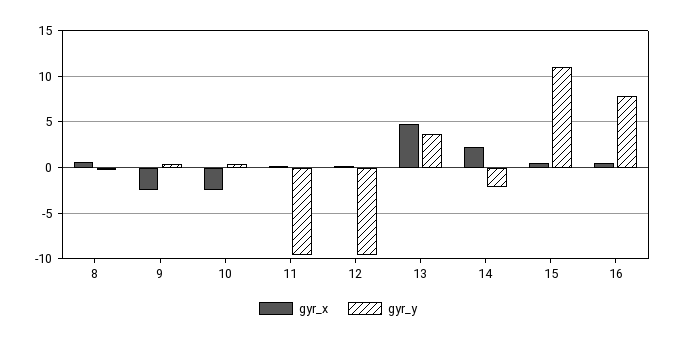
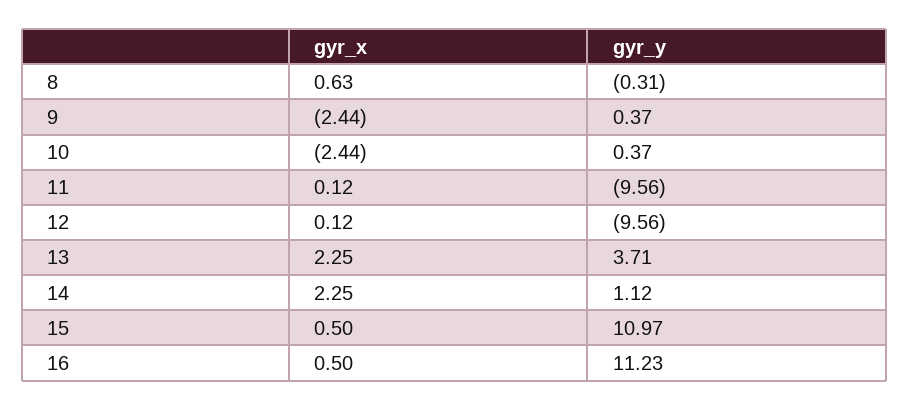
gyr_x, 13: 5 -> 2.25
gyr_y, 14: -2 -> 1.12
gyr_y, 16: 8 -> 11.23

